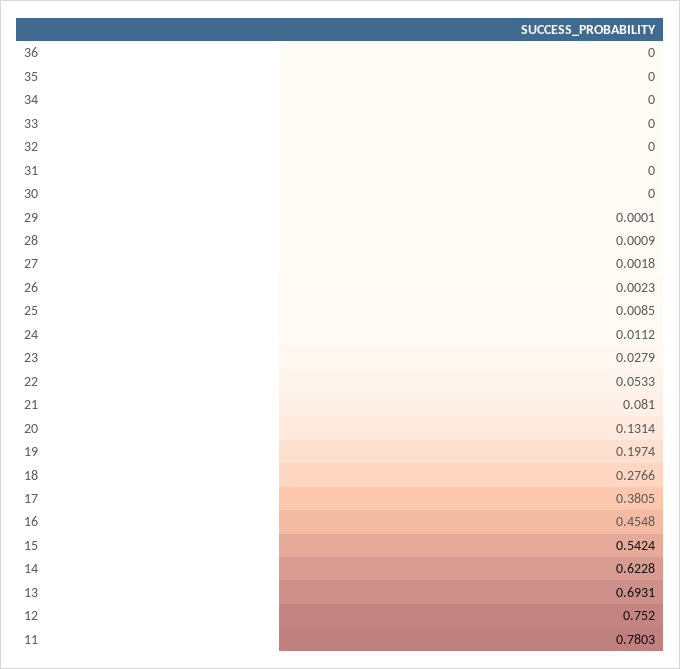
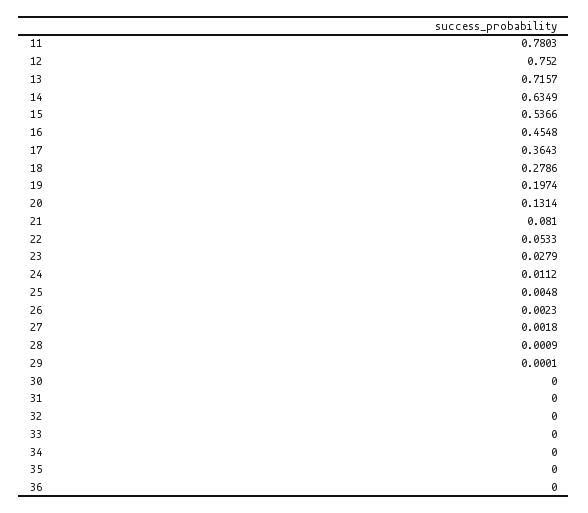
25: 0.0085 -> 0.0048
18: 0.2766 -> 0.2786
17: 0.3805 -> 0.3643
15: 0.5424 -> 0.5366
14: 0.6228 -> 0.6349
13: 0.6931 -> 0.7157

